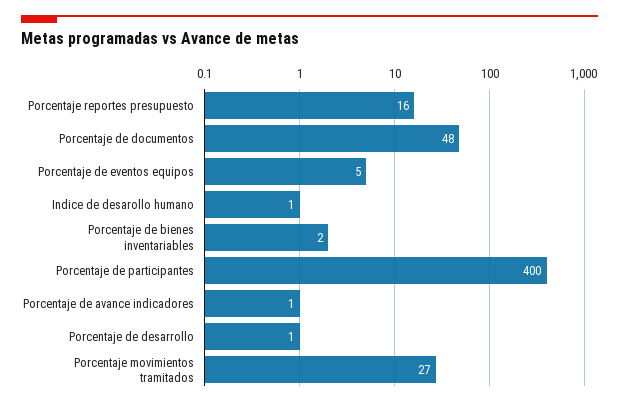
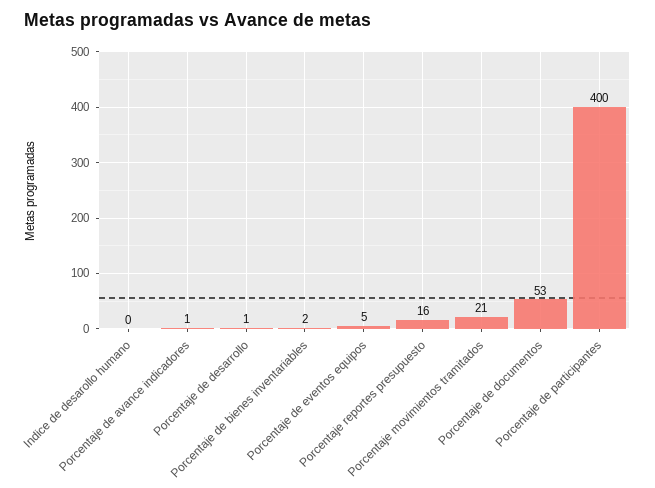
Porcentaje de documentos: 48 -> 53
Indice de desarollo humano: 1 -> 0
Porcentaje movimientos tramitados: 27 -> 21

